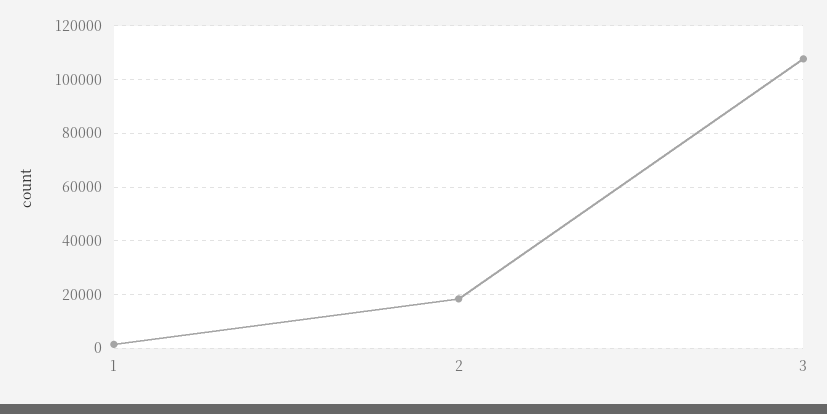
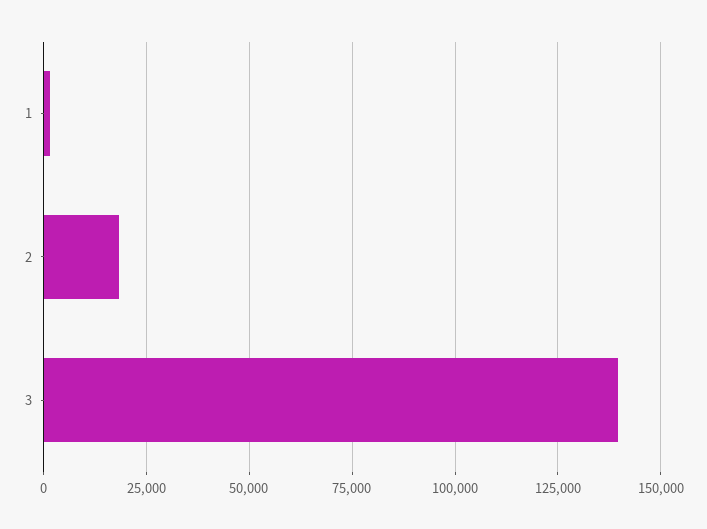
3: 107500 -> 140000

